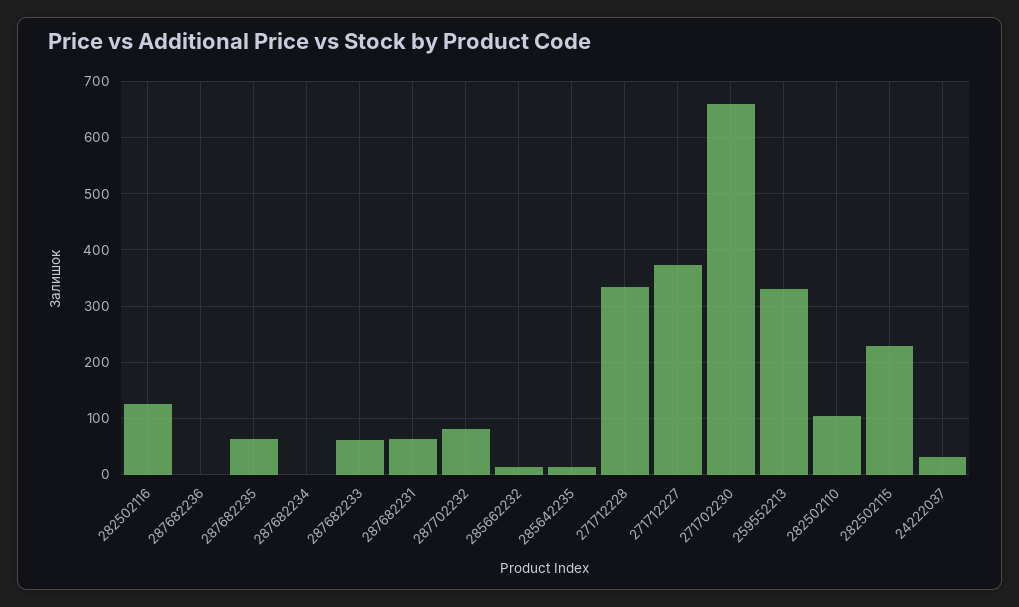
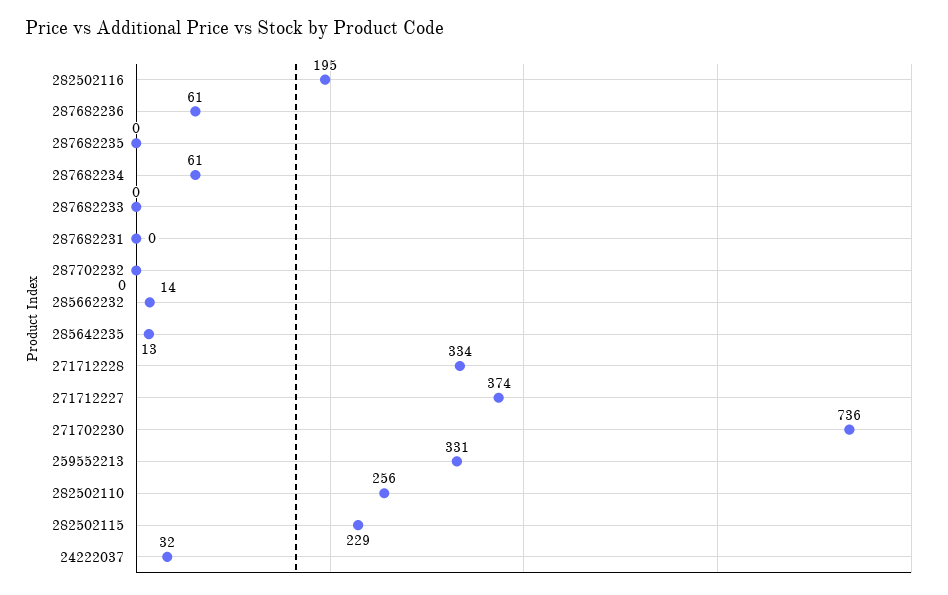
282502116: 120 -> 195
287682236: 0 -> 61
287682235: 60 -> 0
287682234: 0 -> 61
287682233: 60 -> 0
287682231: 60 -> 0
287702232: 80 -> 0
271702230: 660 -> 736
282502110: 100 -> 256

